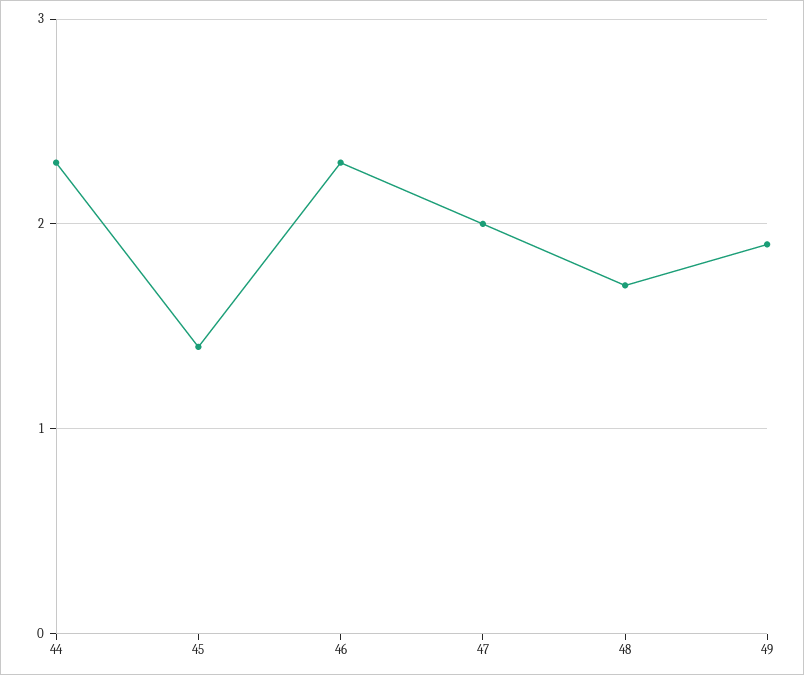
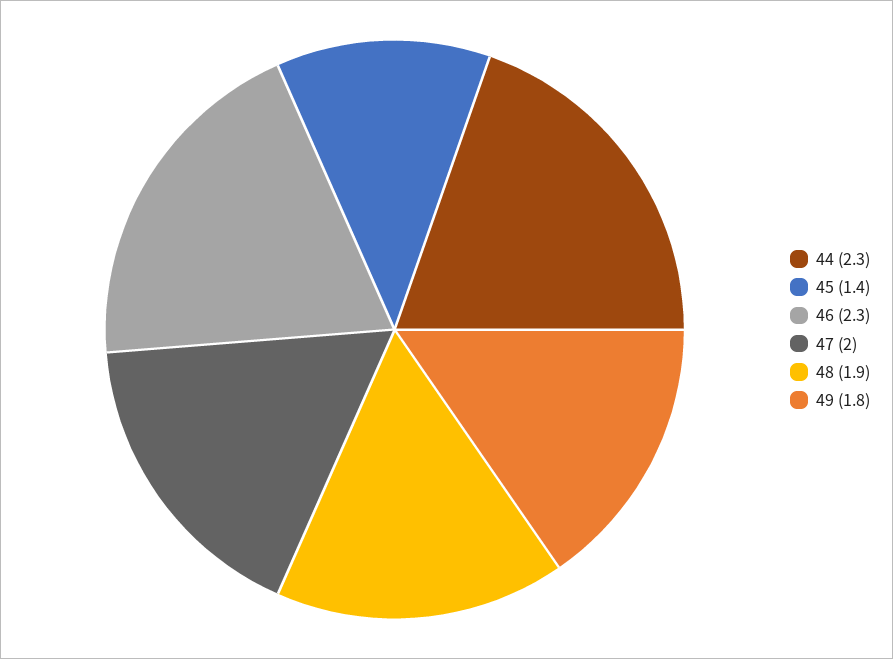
48: 1.7 -> 1.9
49: 1.9 -> 1.8

